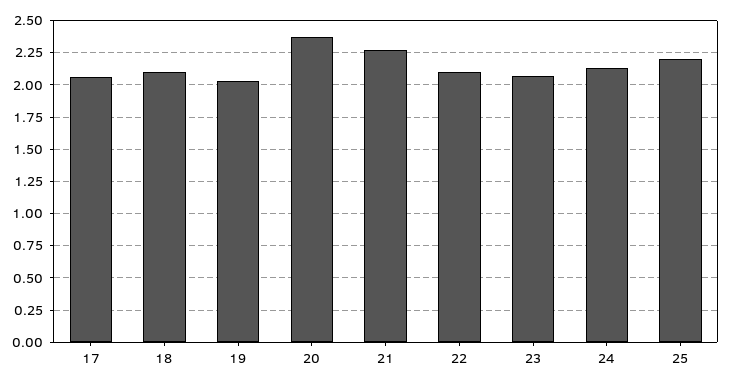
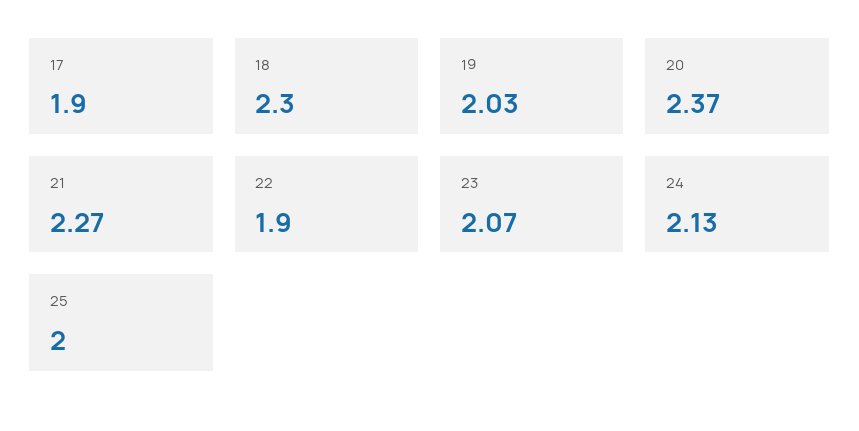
17: 2.05 -> 1.9
18: 2.1 -> 2.3
22: 2.1 -> 1.9
25: 2.2 -> 2

